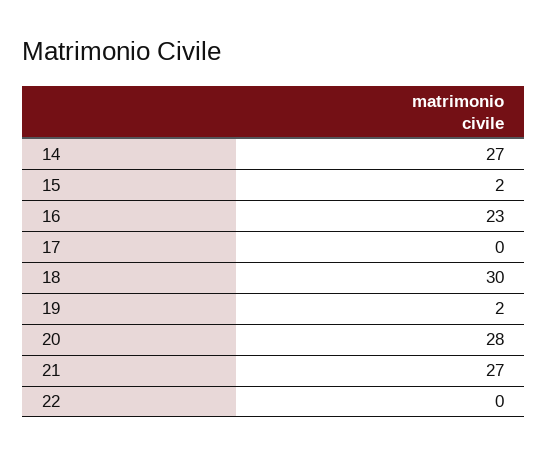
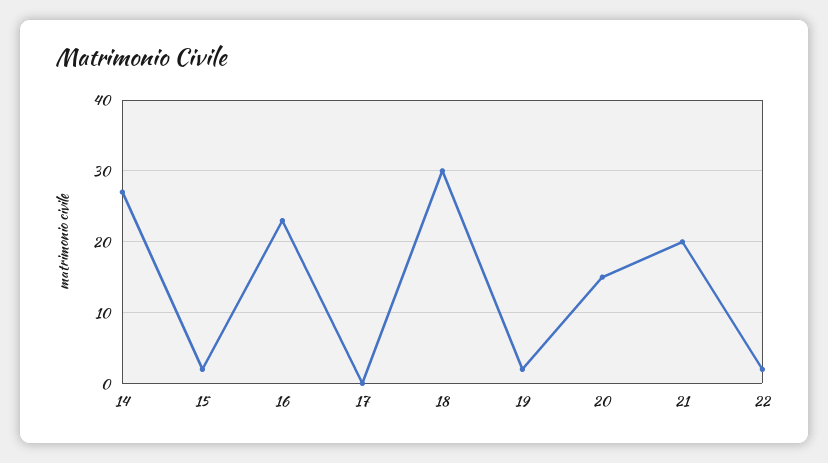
20: 28 -> 15
21: 27 -> 20
22: 0 -> 2

